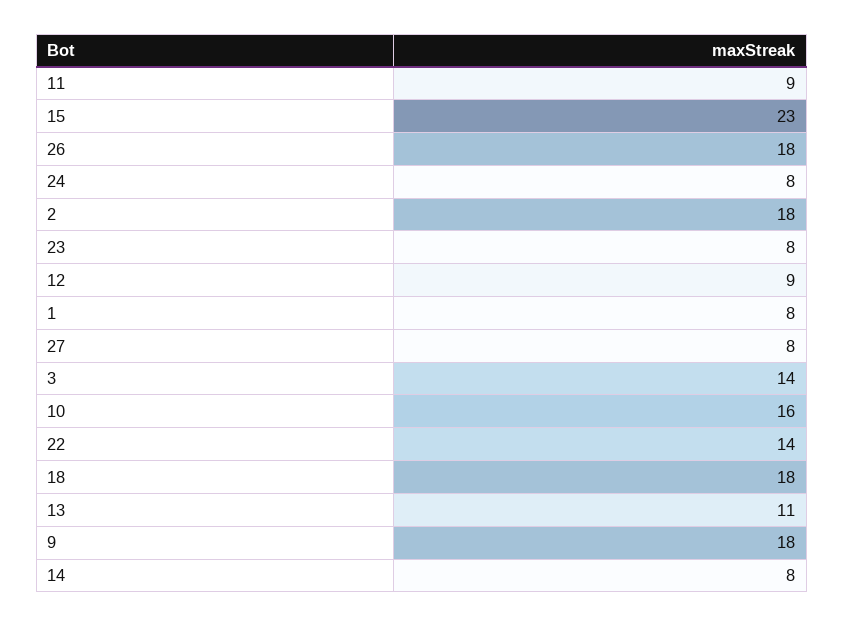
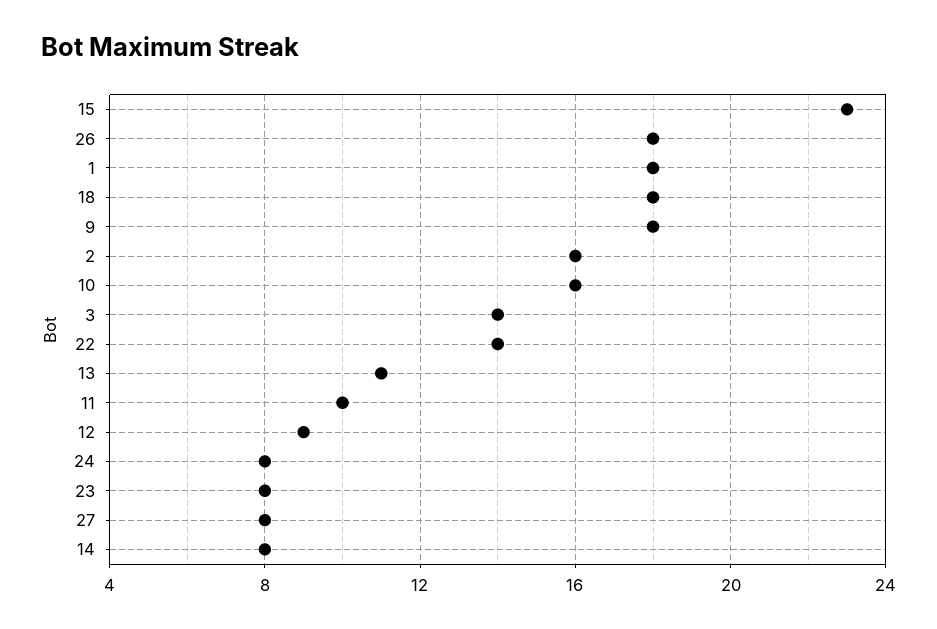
11: 9 -> 10
2: 18 -> 16
1: 8 -> 18

